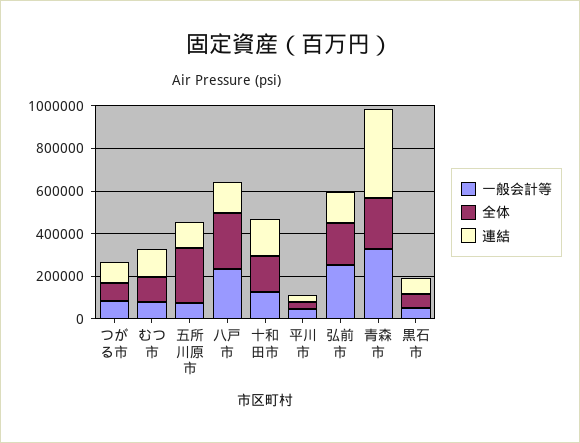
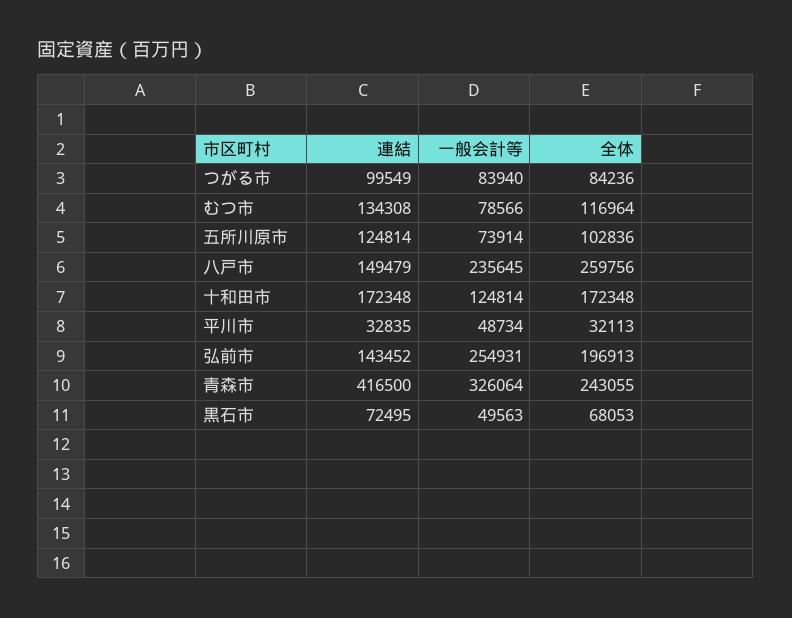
全体, 五所川原市: 250000 -> 102836

